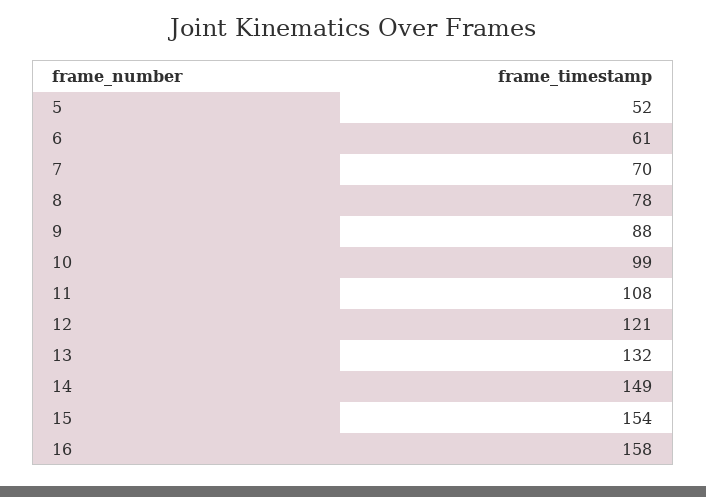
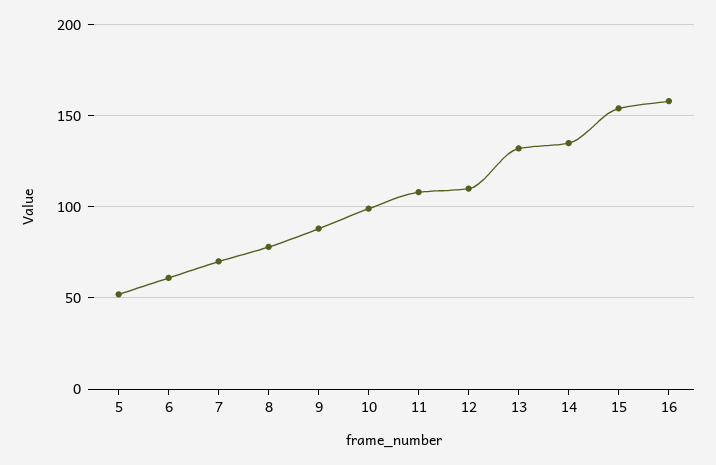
12: 121 -> 110
14: 149 -> 135

